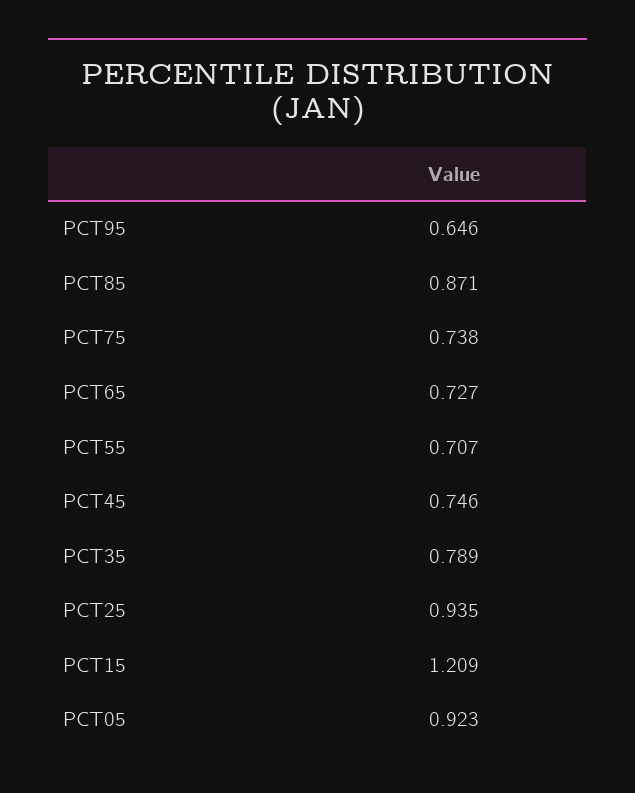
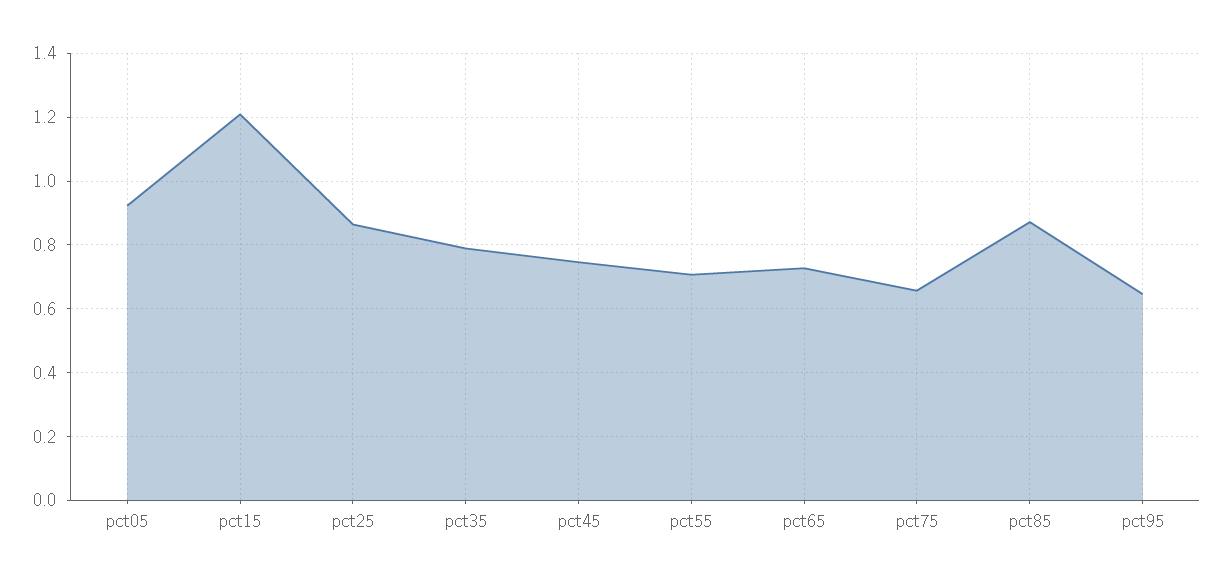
PCT75: 0.738 -> 0.66
PCT25: 0.935 -> 0.86

